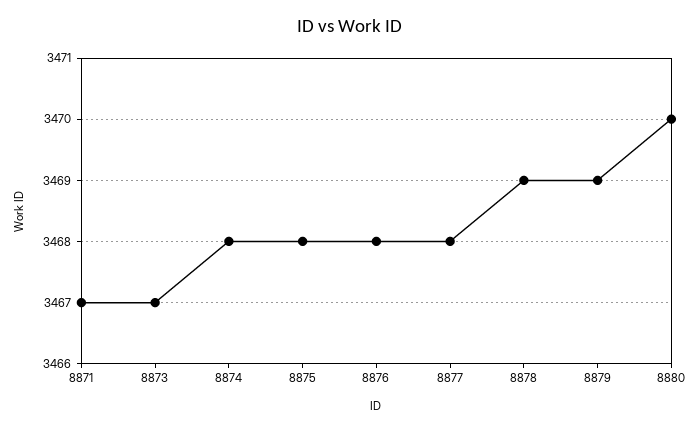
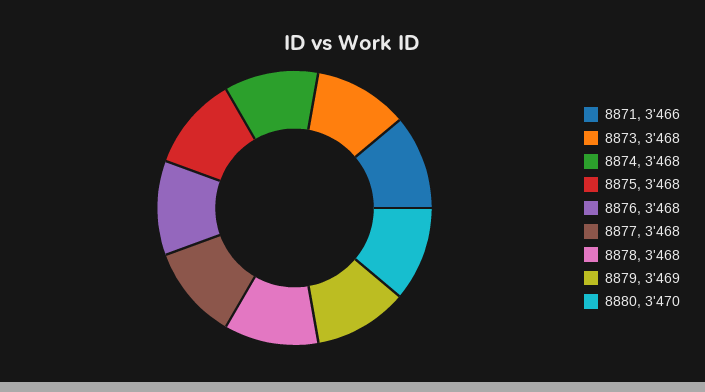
8871: 3467 -> 3466
8873: 3467 -> 3468
8878: 3469 -> 3468

